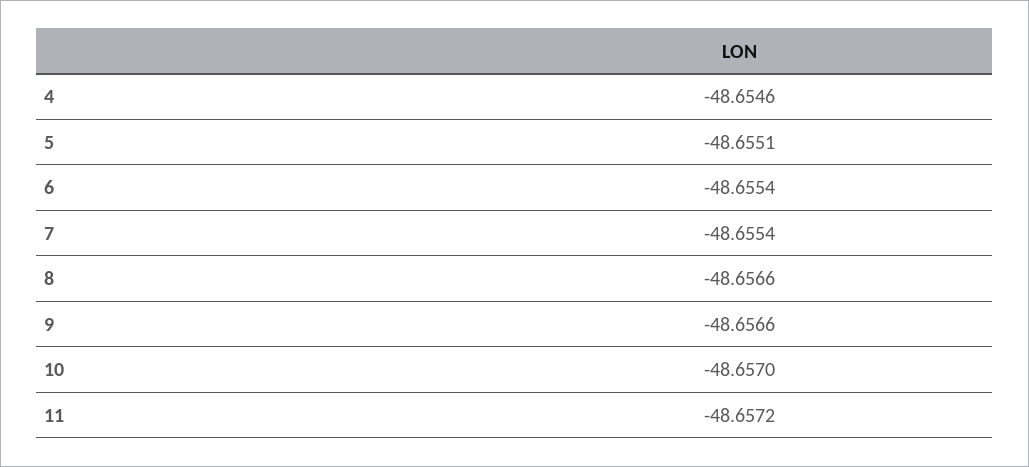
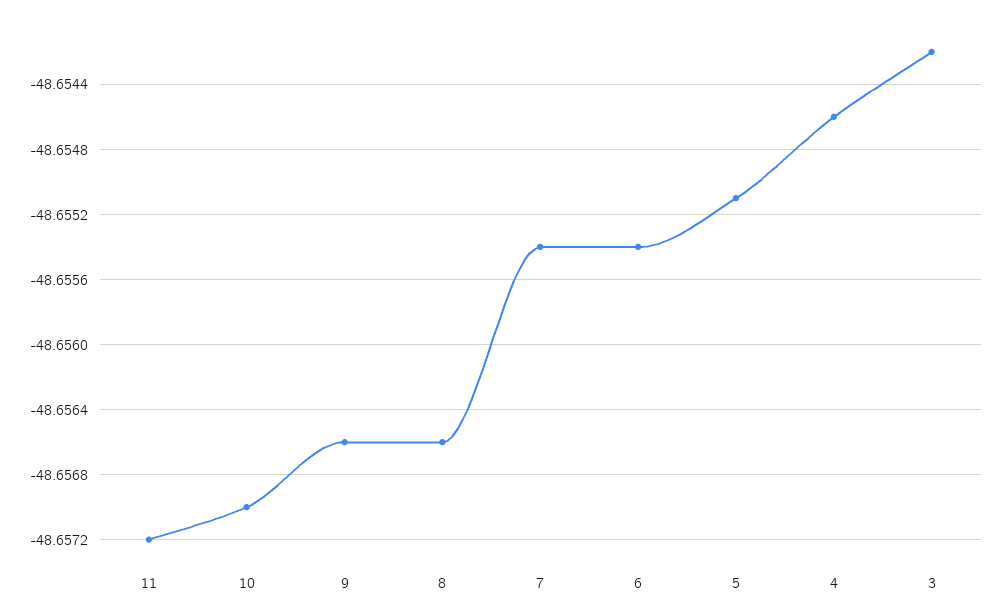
3: none -> -48.6542

